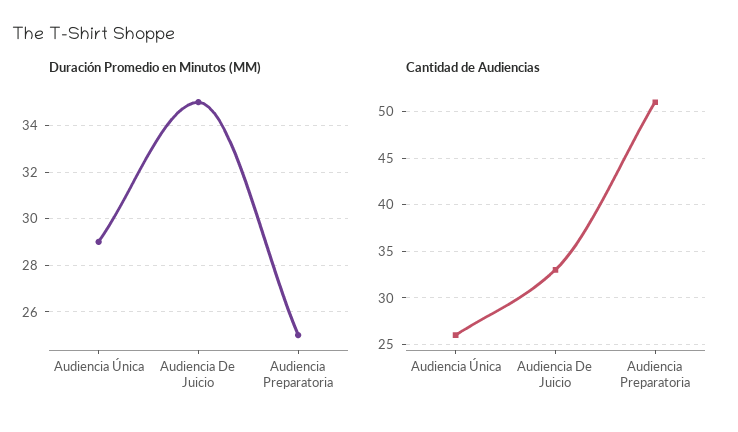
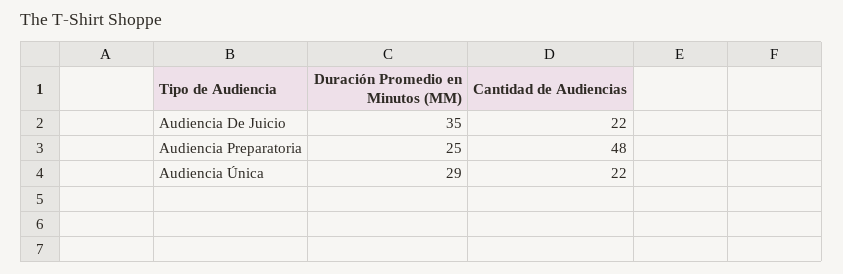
Cantidad de Audiencias, Audiencia Única: 26 -> 22
Cantidad de Audiencias, Audiencia De Juicio: 33 -> 22
Cantidad de Audiencias, Audiencia Preparatoria: 51 -> 48

